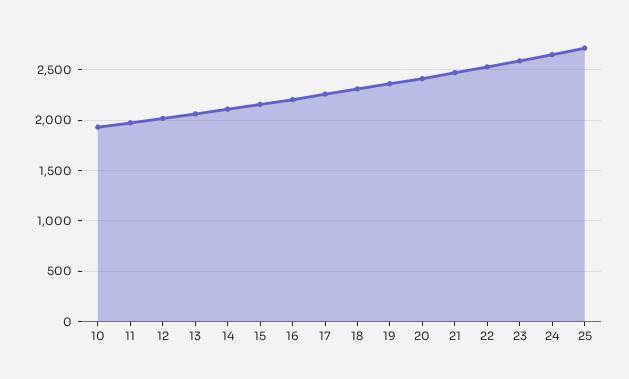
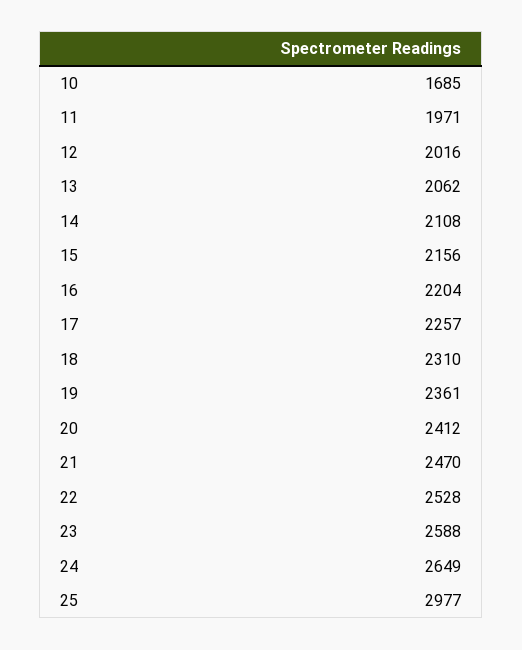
10: 1900 -> 1685
25: 2700 -> 2977

